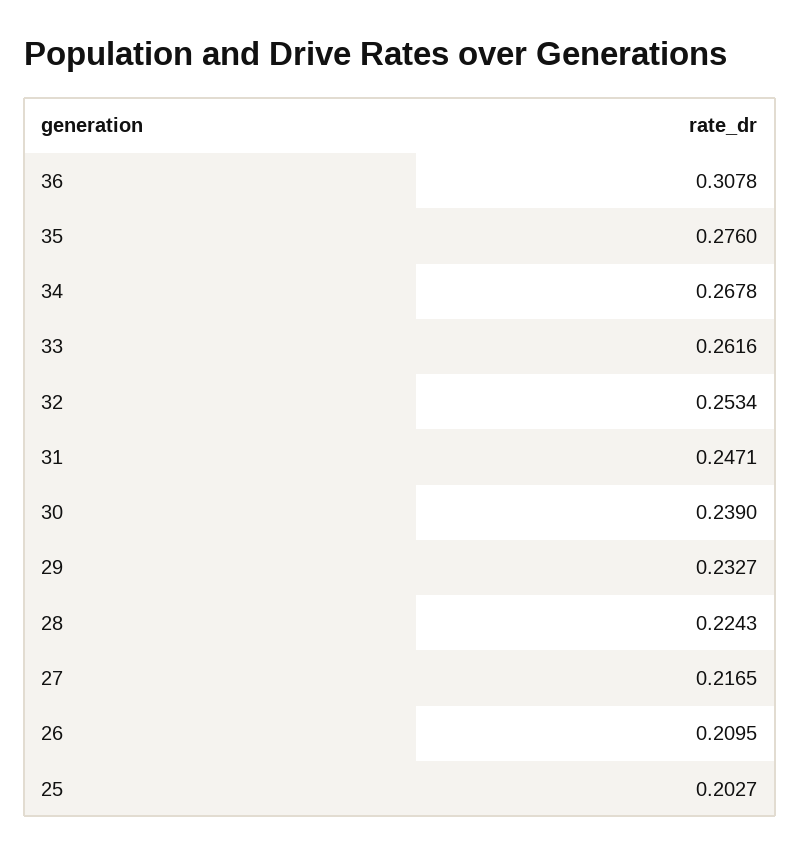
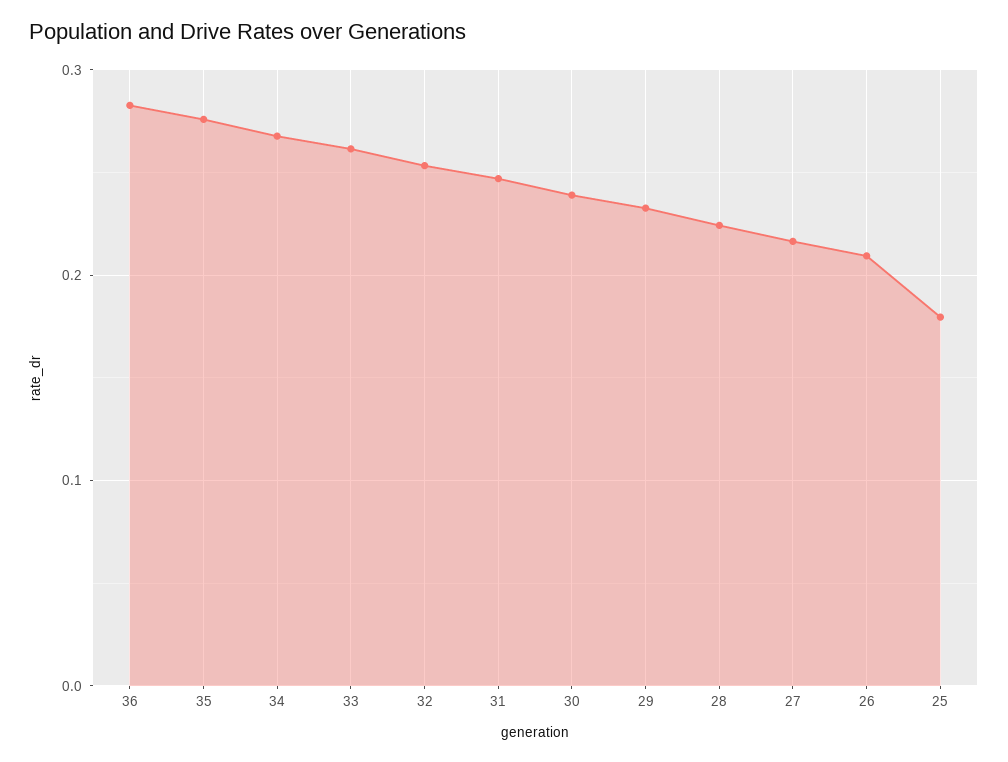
36: 0.3078 -> 0.28
25: 0.2027 -> 0.18

